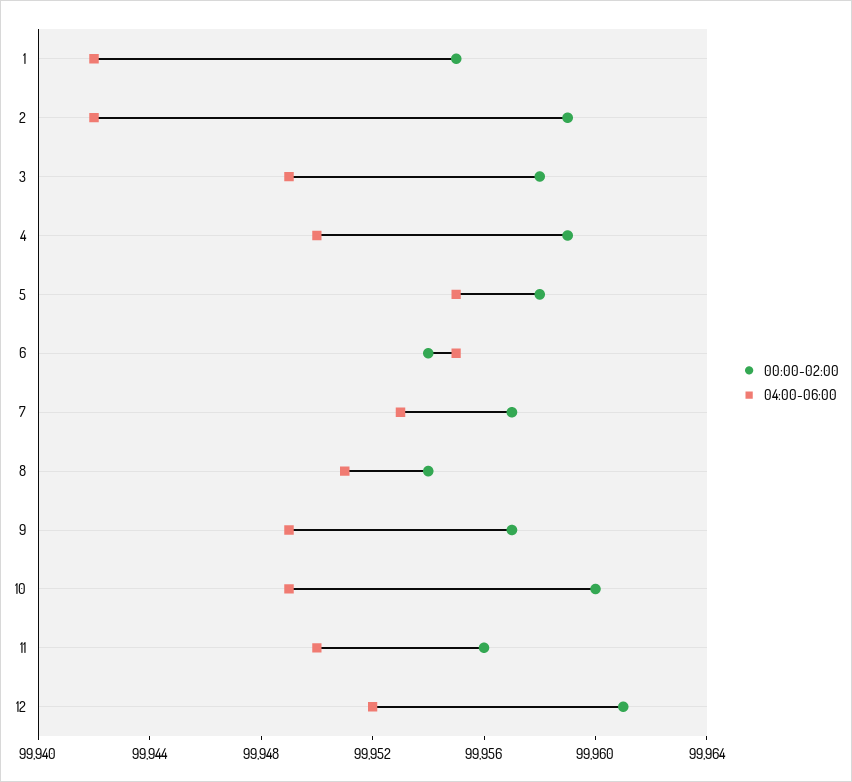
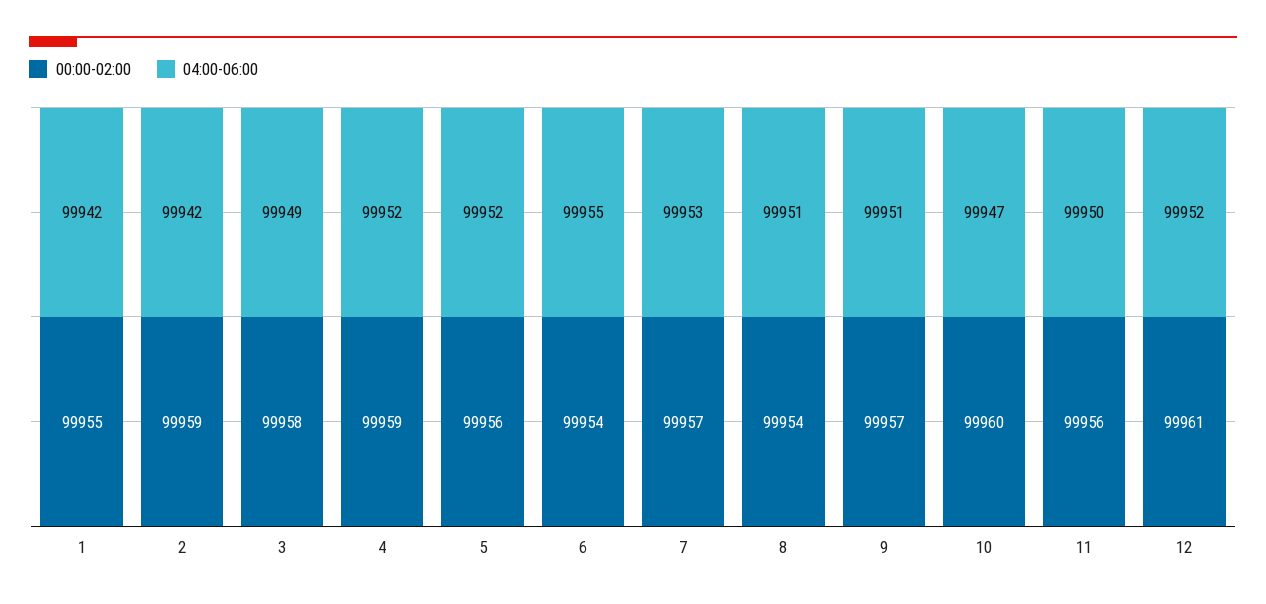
04:00-06:00, 4: 99950 -> 99952
00:00-02:00, 5: 99958 -> 99956
04:00-06:00, 5: 99955 -> 99952
04:00-06:00, 9: 99949 -> 99951
04:00-06:00, 10: 99949 -> 99947

